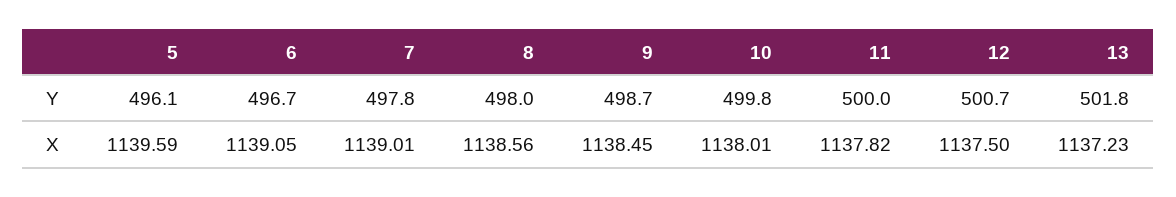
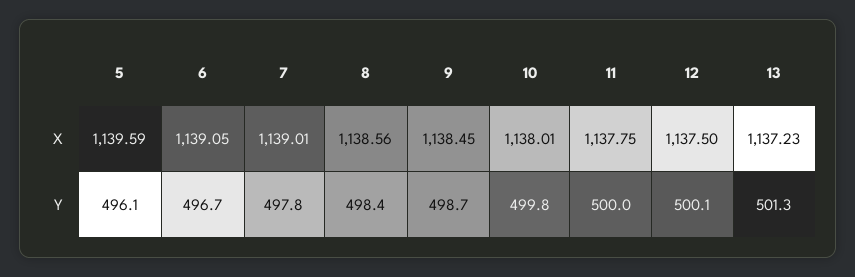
8, Y: 498 -> 498.4
12, Y: 500.7 -> 500.1
13, Y: 501.8 -> 501.3
11, X: 1137.82 -> 1137.75

